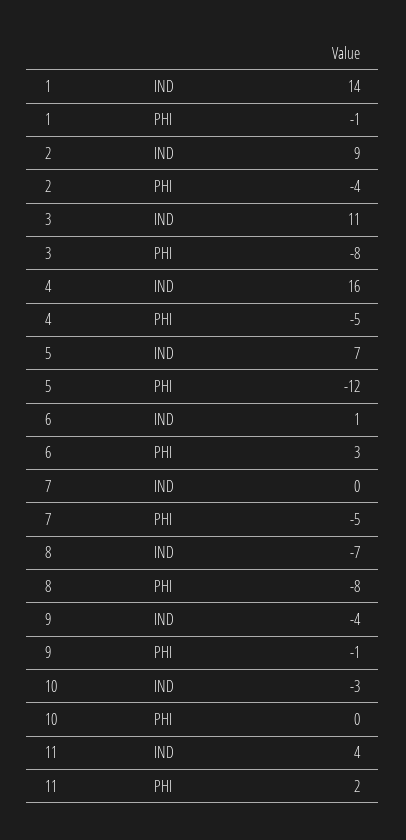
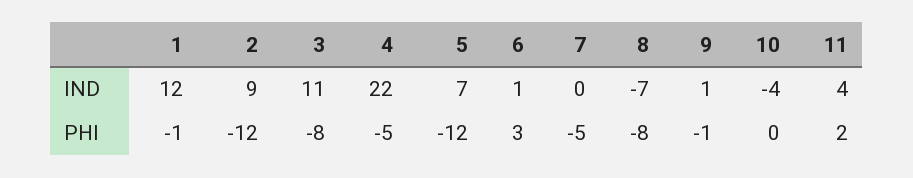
1, IND: 14 -> 12
2, PHI: -4 -> -12
4, IND: 16 -> 22
9, IND: -4 -> 1
10, IND: -3 -> -4

